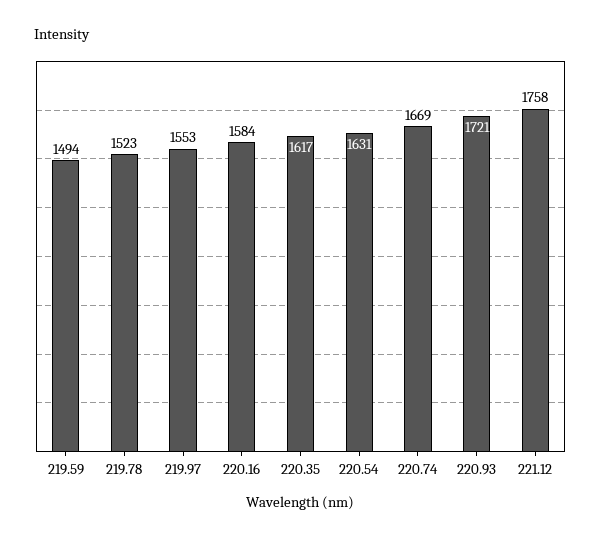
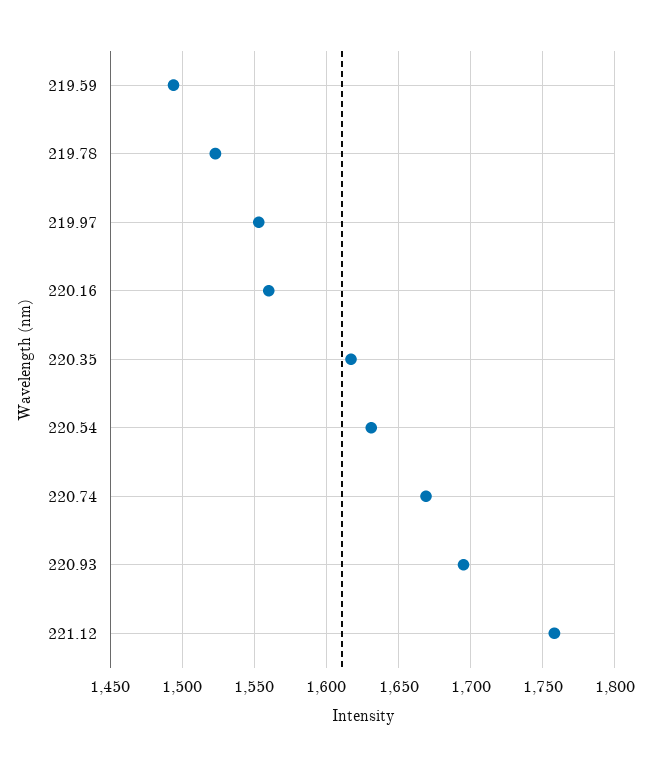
220.16: 1584 -> 1560
220.93: 1721 -> 1695

